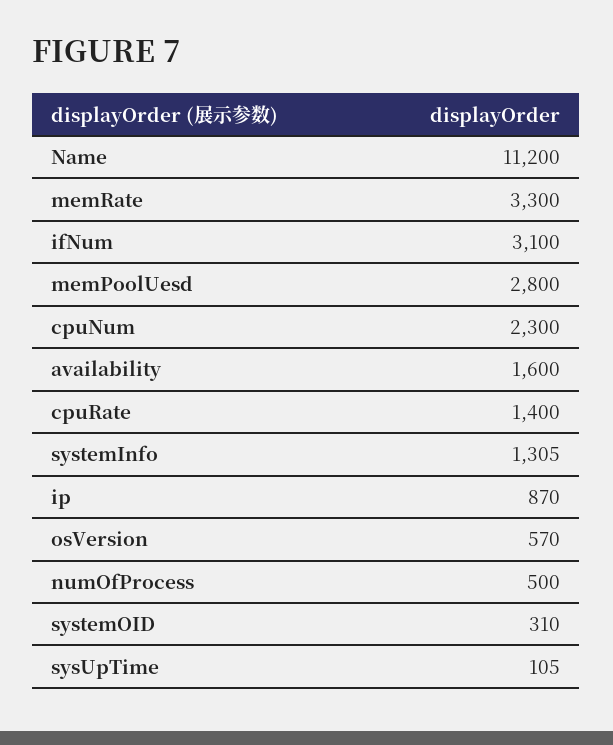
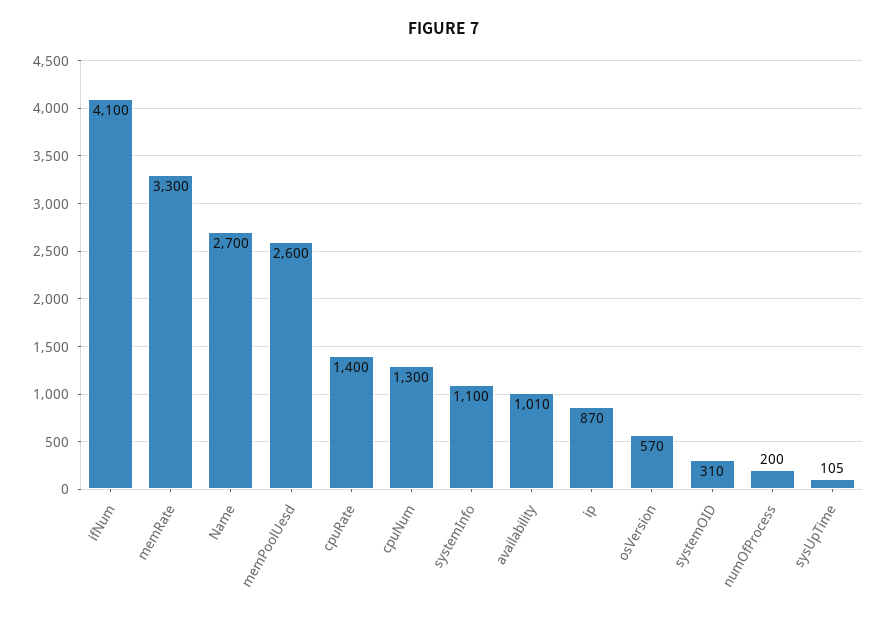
Name: 11200 -> 2700
ifNum: 3100 -> 4100
memPoolUesd: 2800 -> 2600
cpuNum: 2300 -> 1300
availability: 1600 -> 1010
systemInfo: 1305 -> 1100
numOfProcess: 500 -> 200

